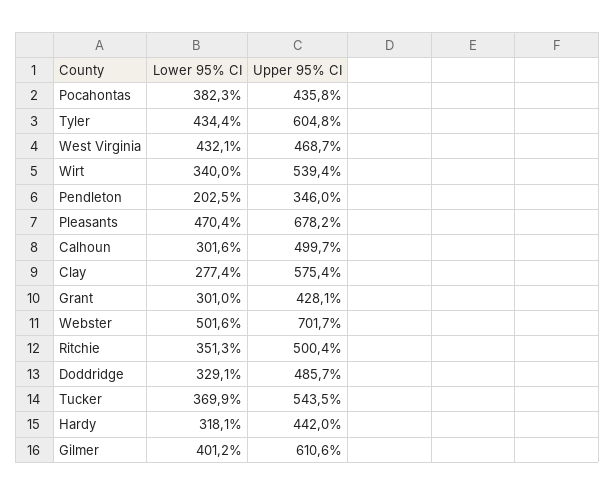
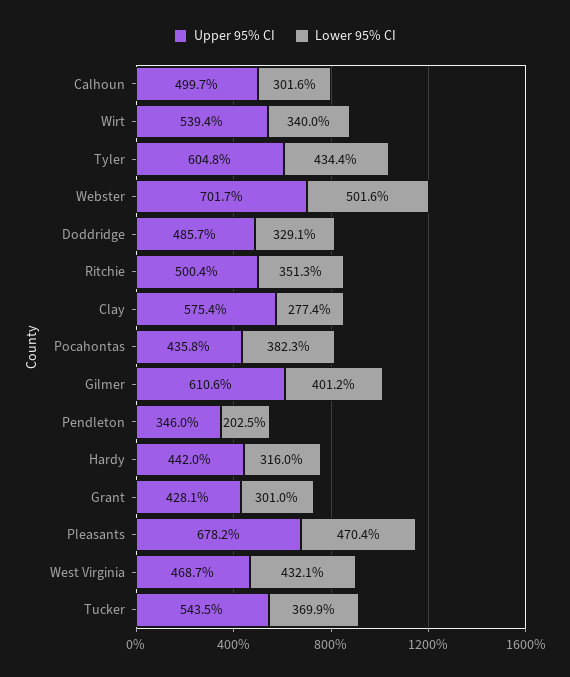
Lower 95% CI, Hardy: 318.1 -> 316

